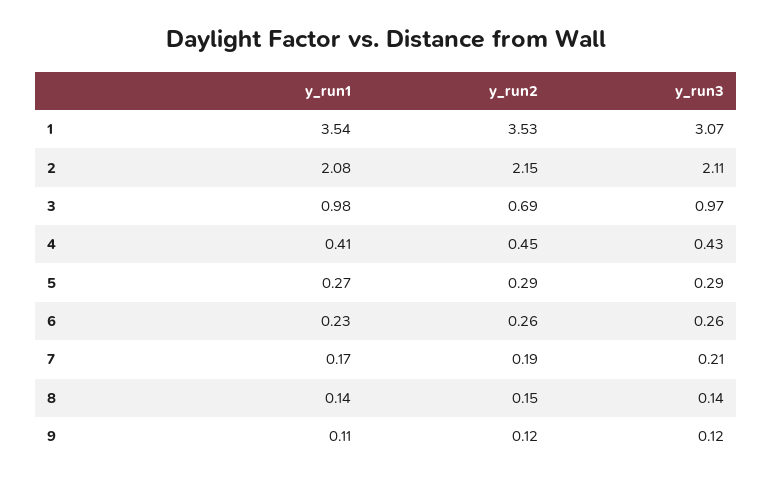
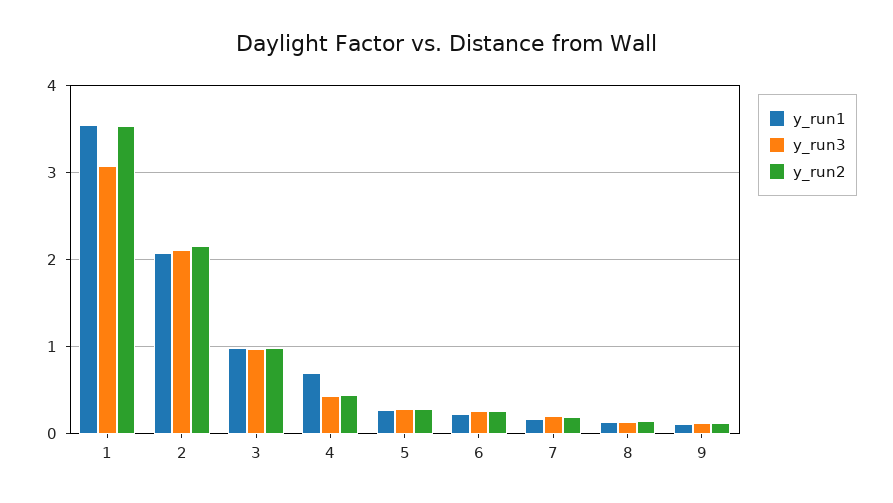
y_run2, 3: 0.69 -> 1
y_run1, 4: 0.41 -> 0.7

